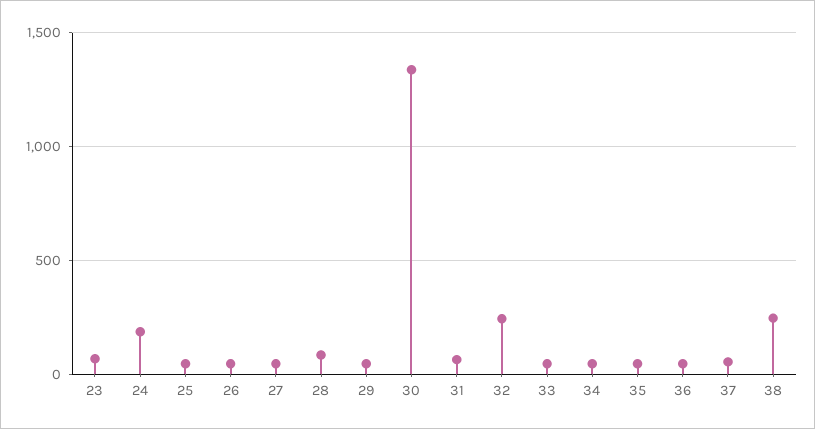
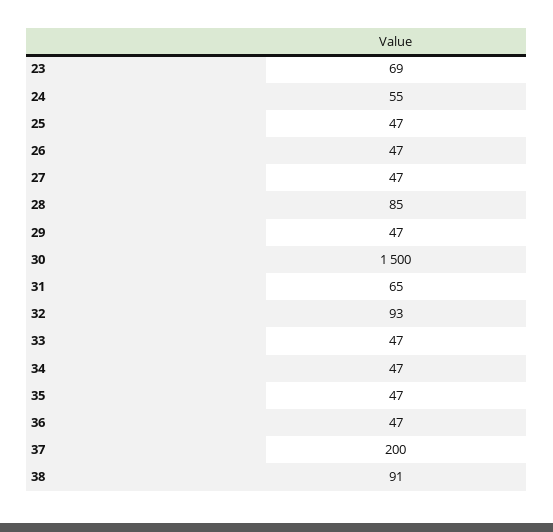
24: 200 -> 55
30: 1350 -> 1500
32: 250 -> 93
37: 50 -> 200
38: 250 -> 91

